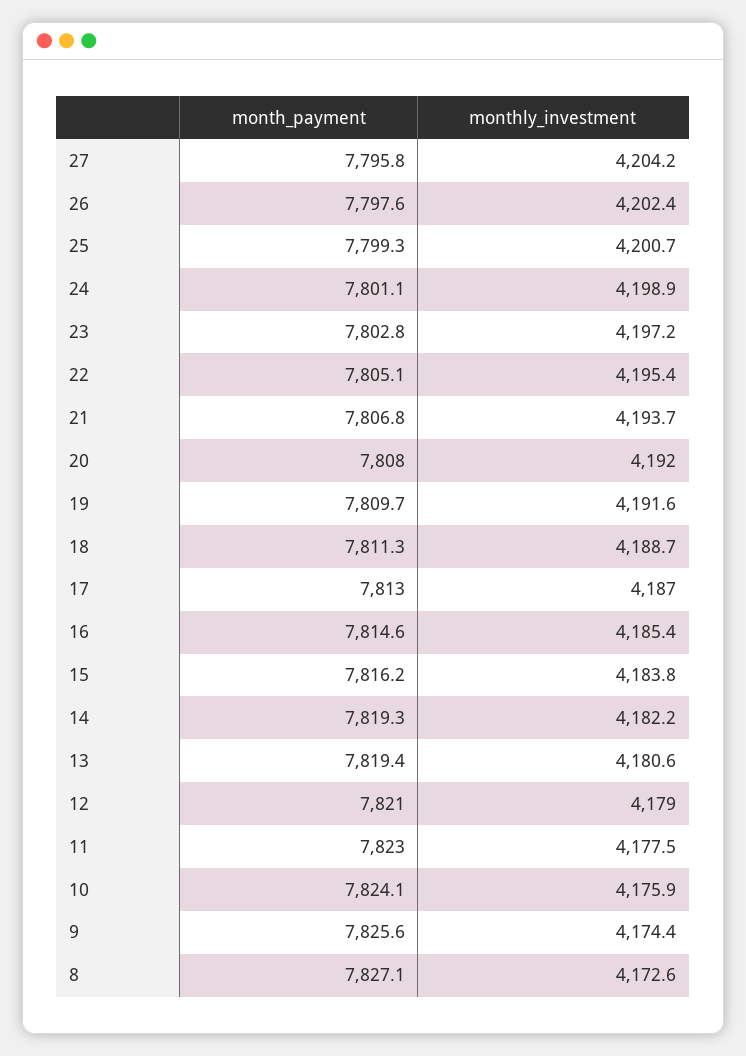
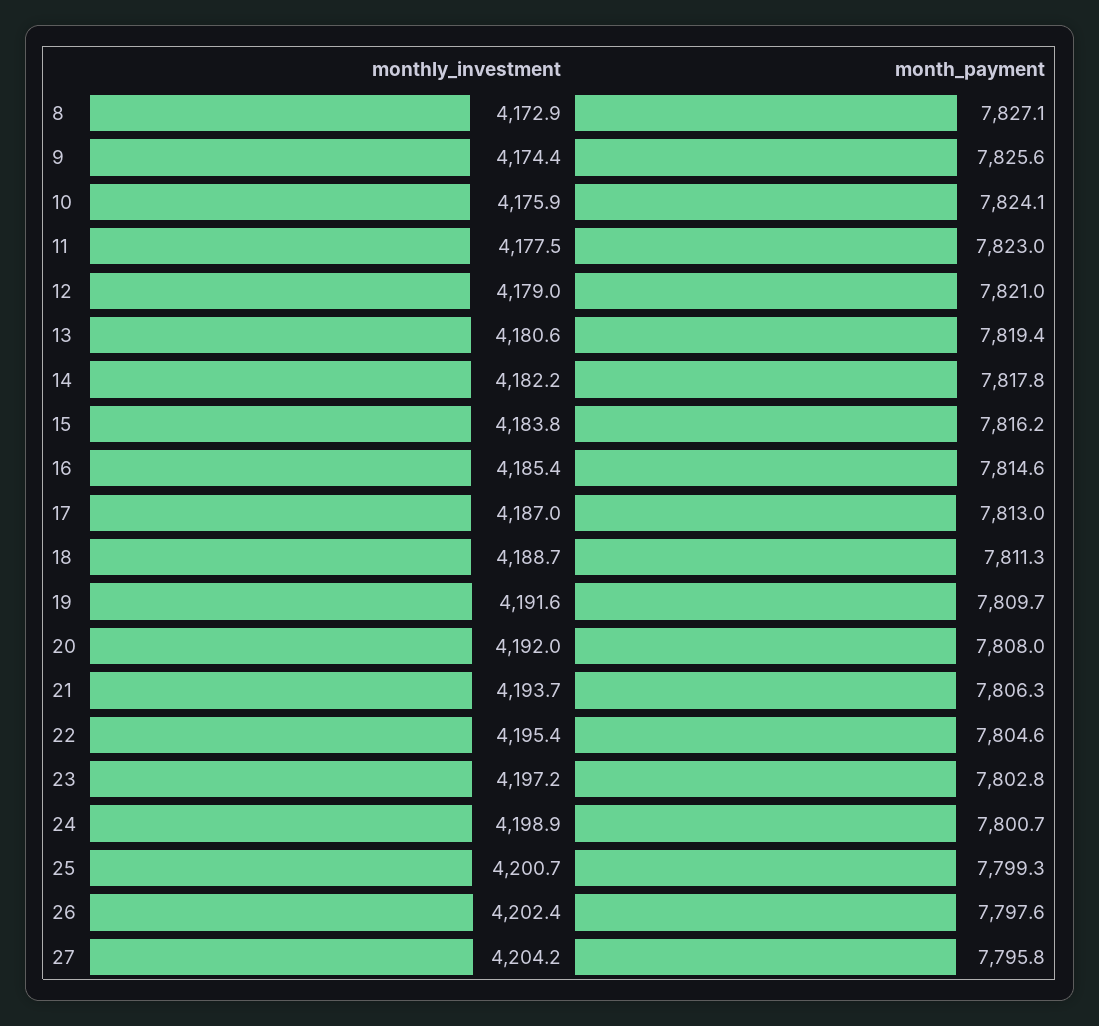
month_payment, 24: 7801.1 -> 7800.7
month_payment, 22: 7805.1 -> 7804.6
month_payment, 21: 7806.8 -> 7806.3
month_payment, 14: 7819.3 -> 7817.8
monthly_investment, 8: 4172.6 -> 4172.9

